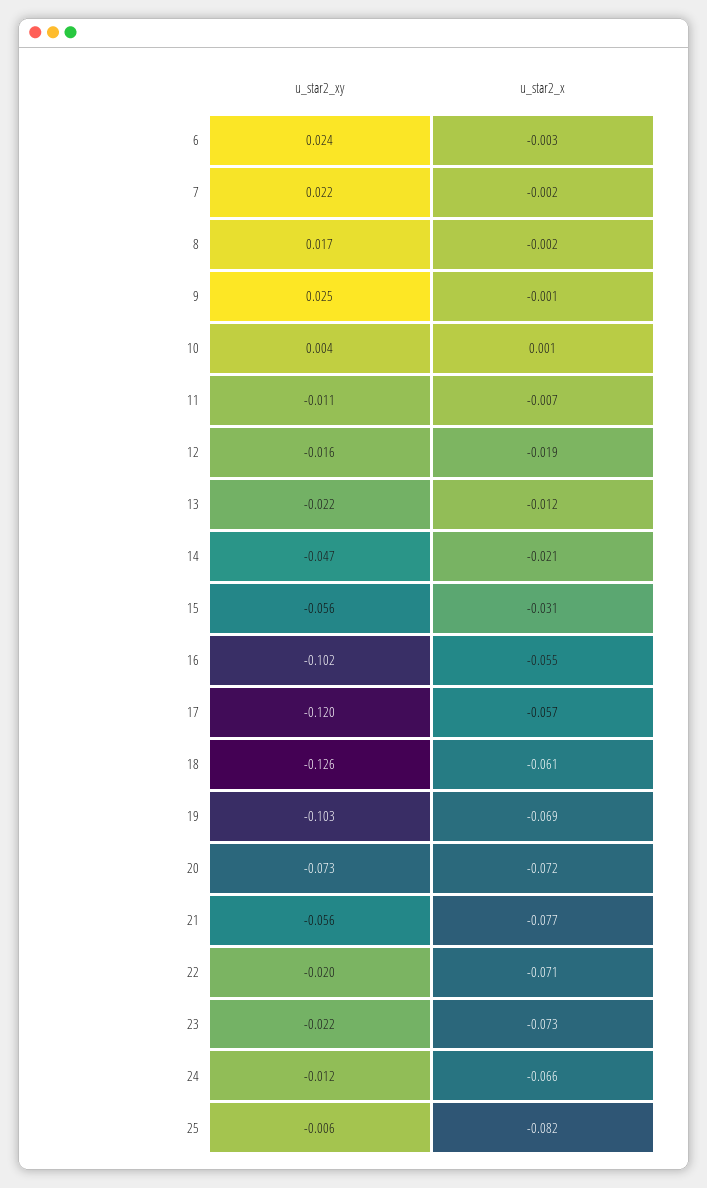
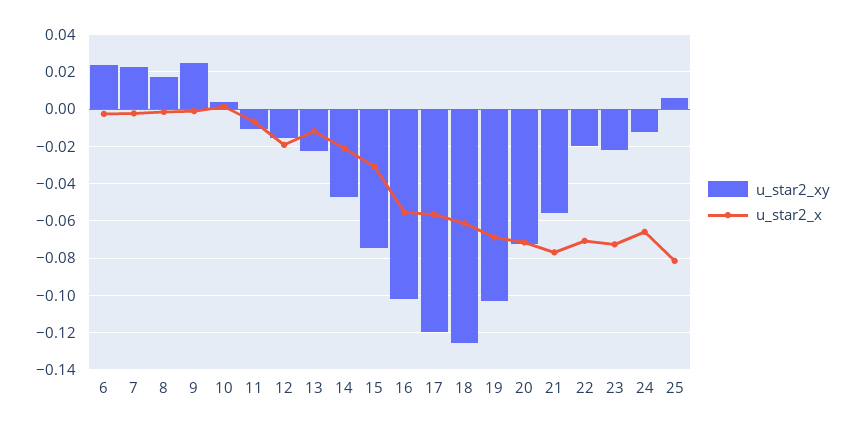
u_star2_xy, 15: -0.056 -> -0.075
u_star2_xy, 25: -0.006 -> 0.005

